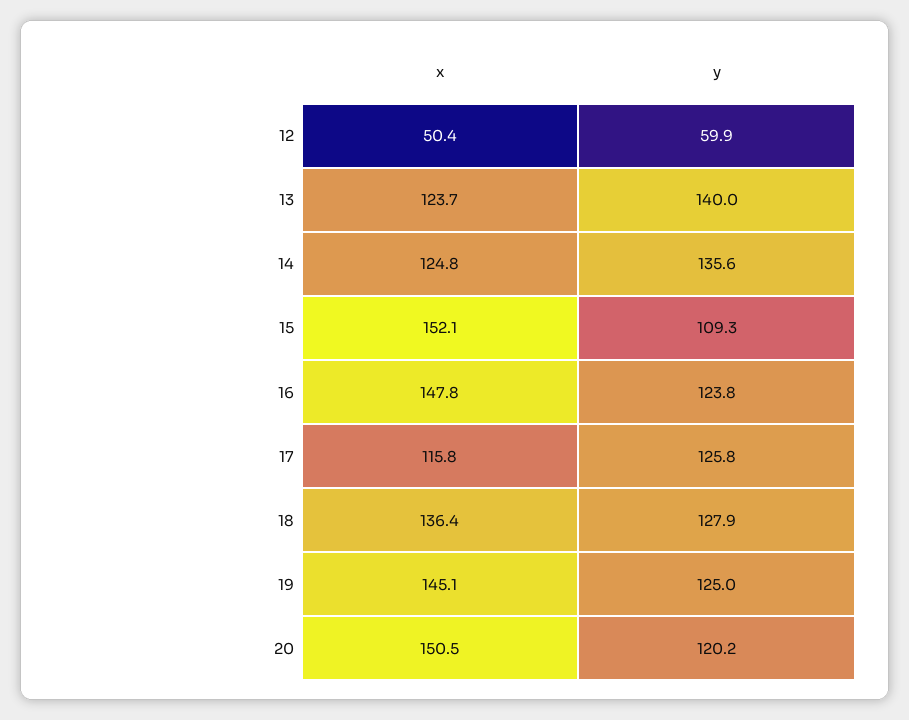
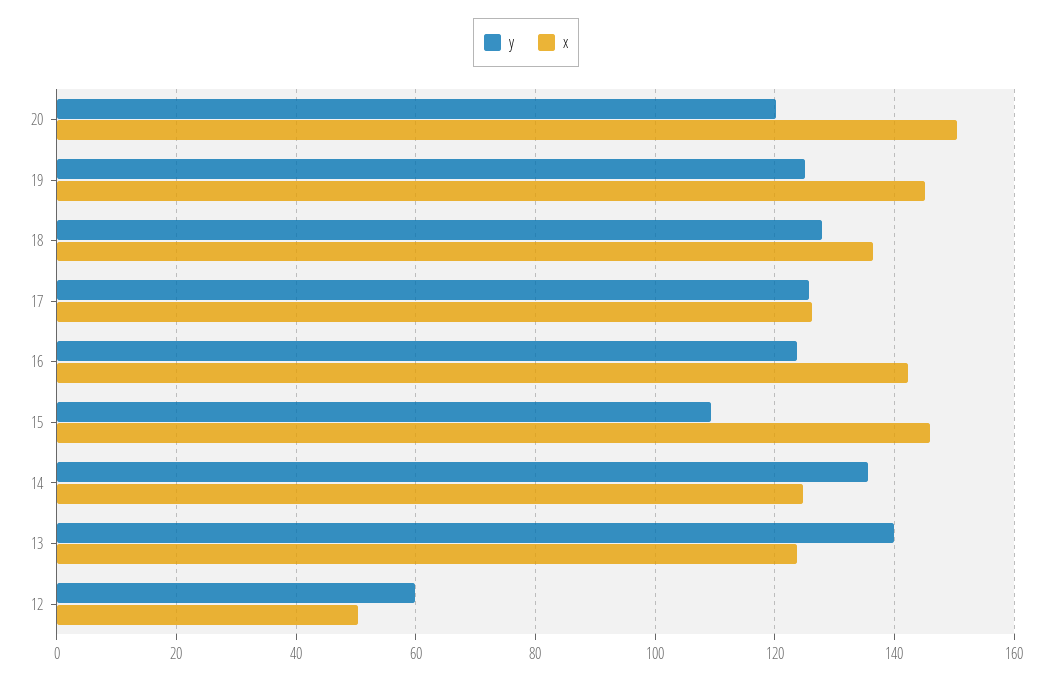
x, 15: 152.1 -> 146
x, 16: 147.8 -> 142
x, 17: 115.8 -> 126

